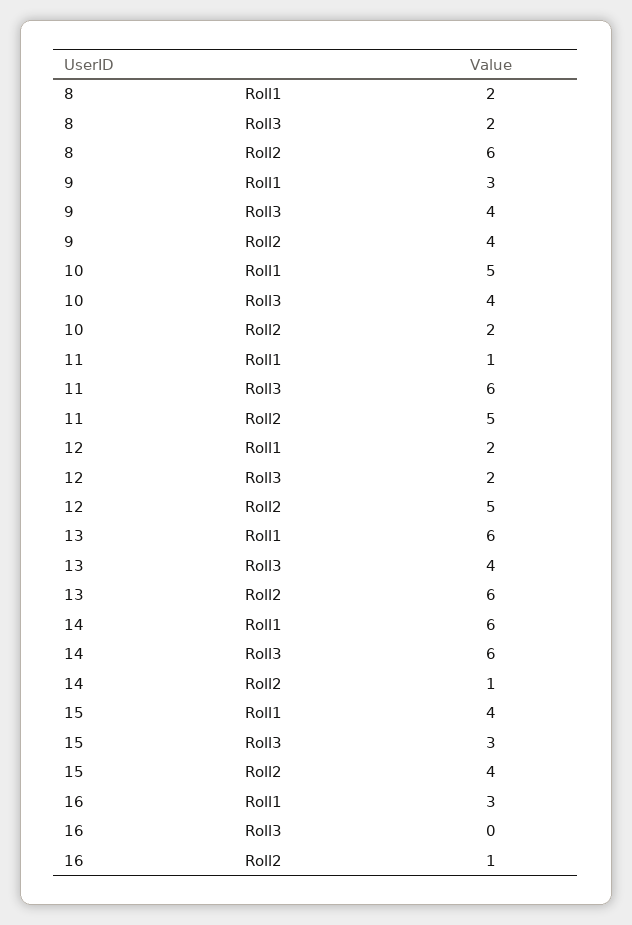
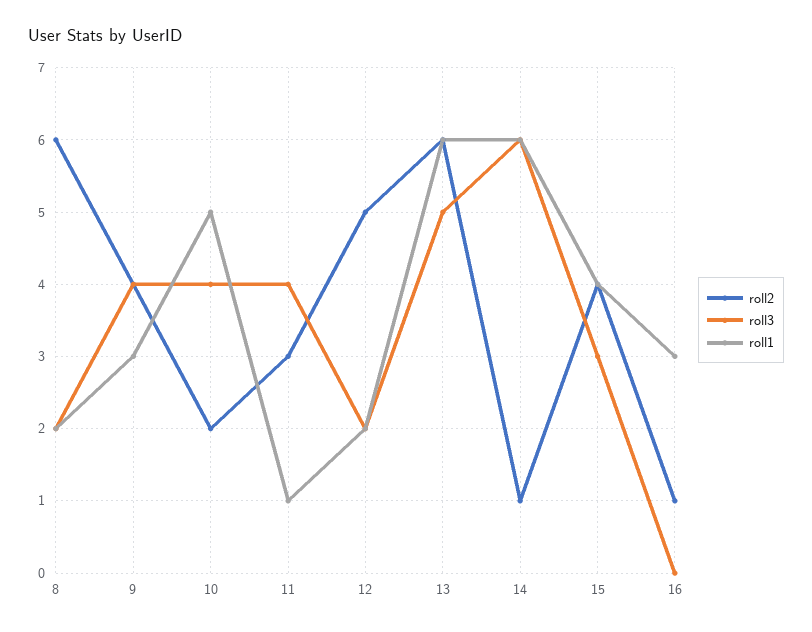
Roll3, 11: 6 -> 4
Roll2, 11: 5 -> 3
Roll3, 13: 4 -> 5

